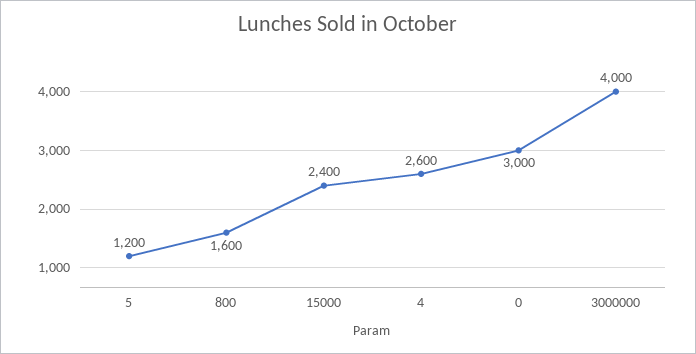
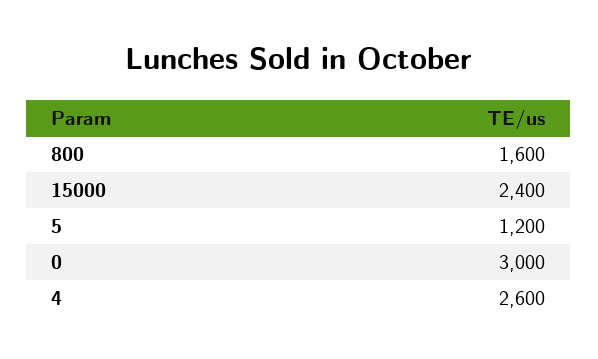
3000000: 4000 -> none

